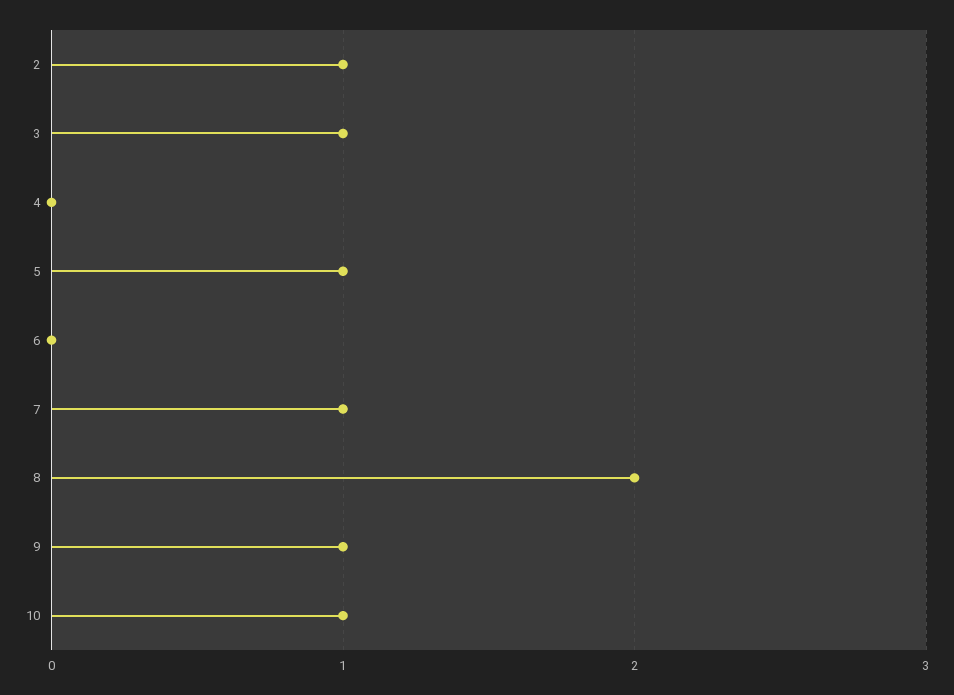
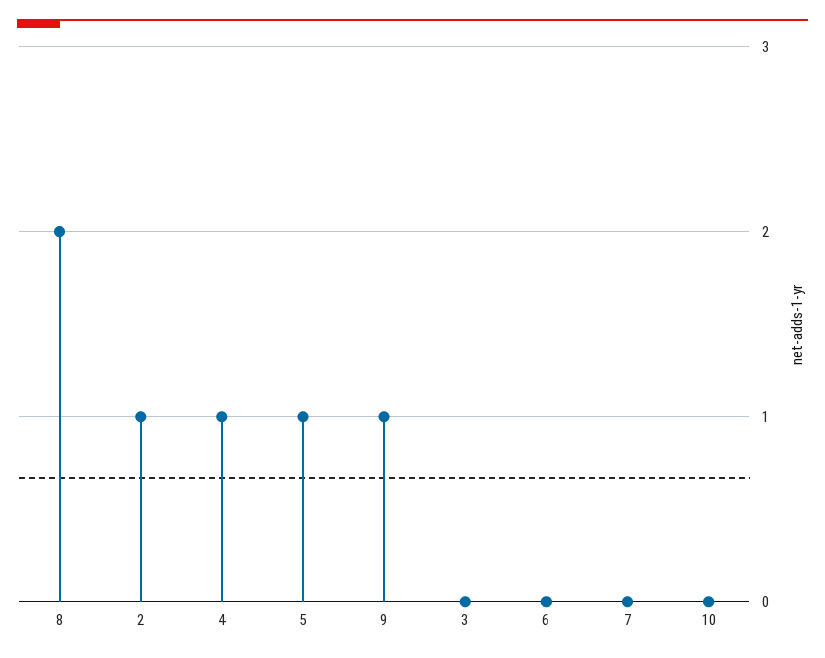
3: 1 -> 0
4: 0 -> 1
7: 1 -> 0
10: 1 -> 0

